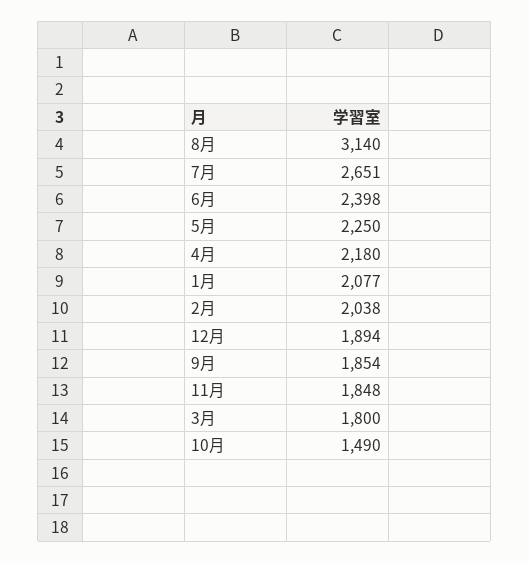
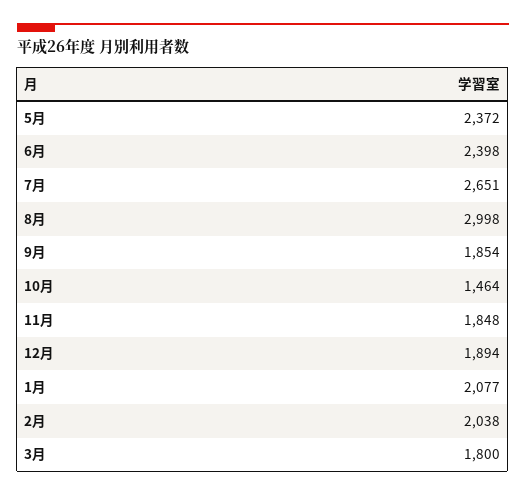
8月: 3140 -> 2998
5月: 2250 -> 2372
4月: 2180 -> none
10月: 1490 -> 1464

